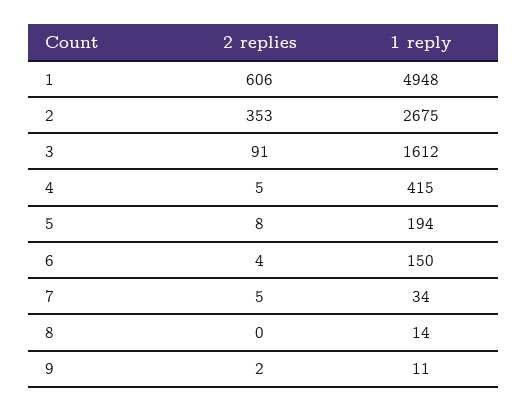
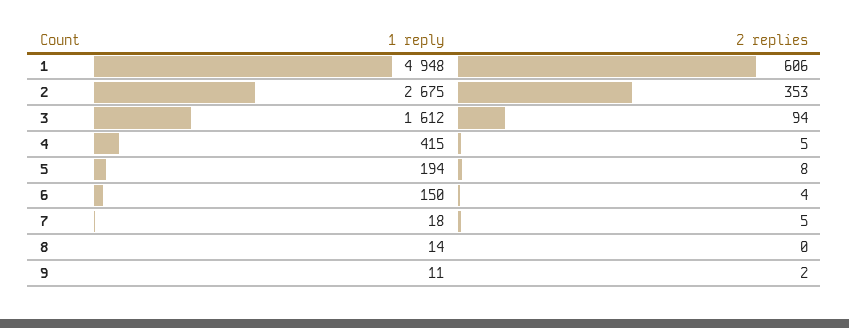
2 replies, 3: 91 -> 94
1 reply, 7: 34 -> 18

